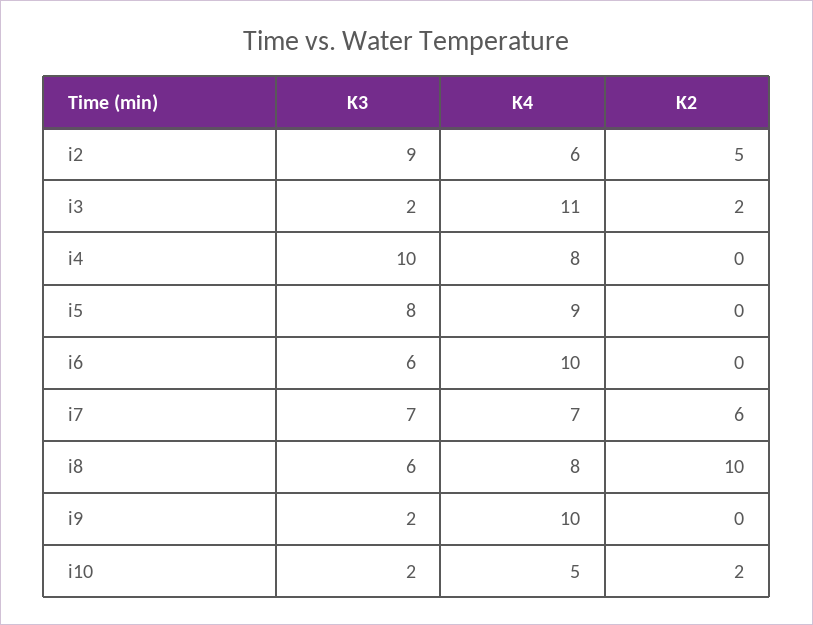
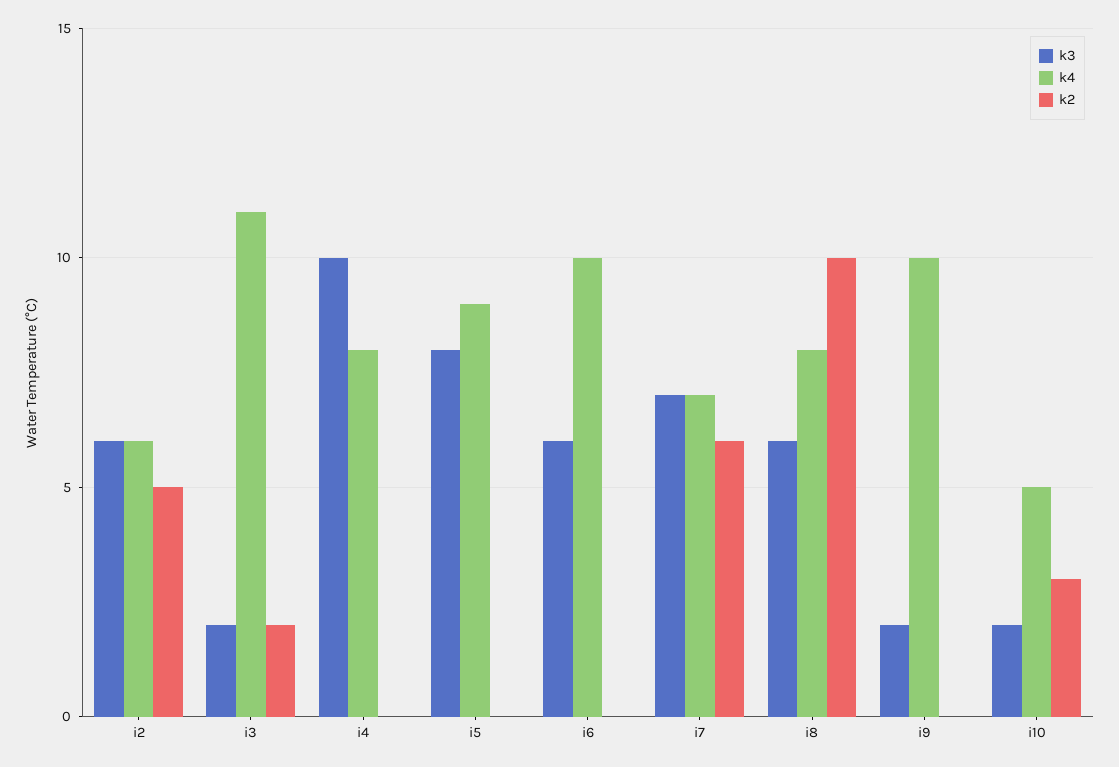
K3, i2: 9 -> 6
K2, i10: 2 -> 3

